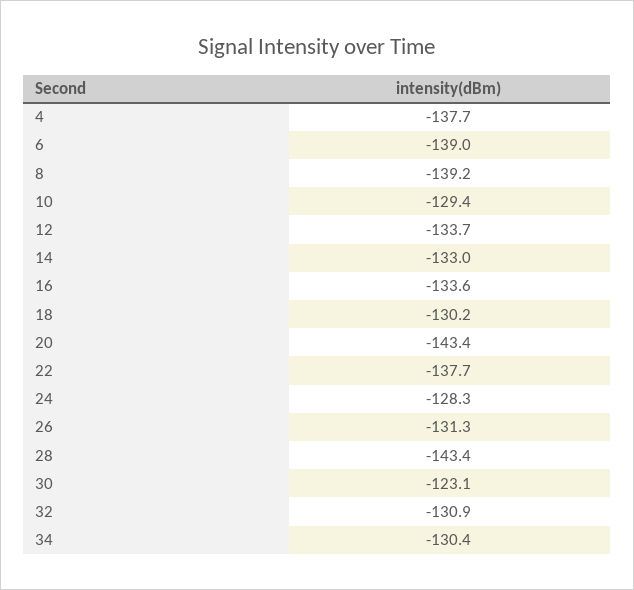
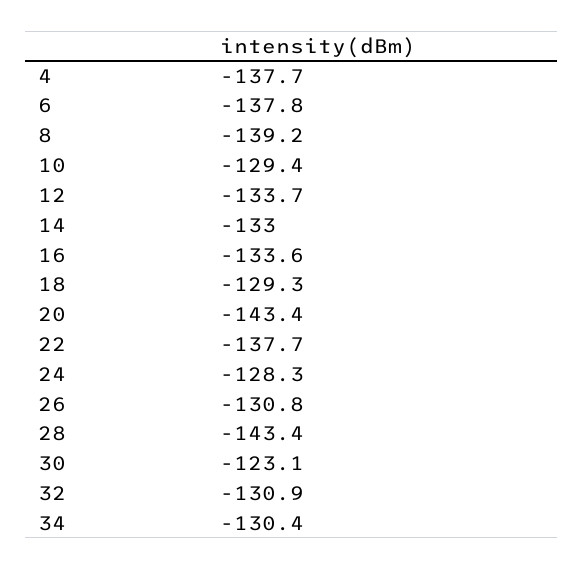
6: -139 -> -137.8
18: -130.2 -> -129.3
26: -131.3 -> -130.8

